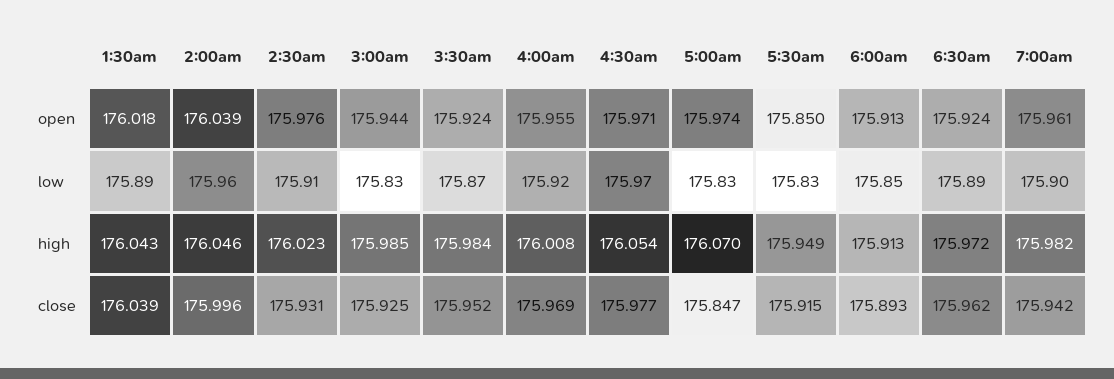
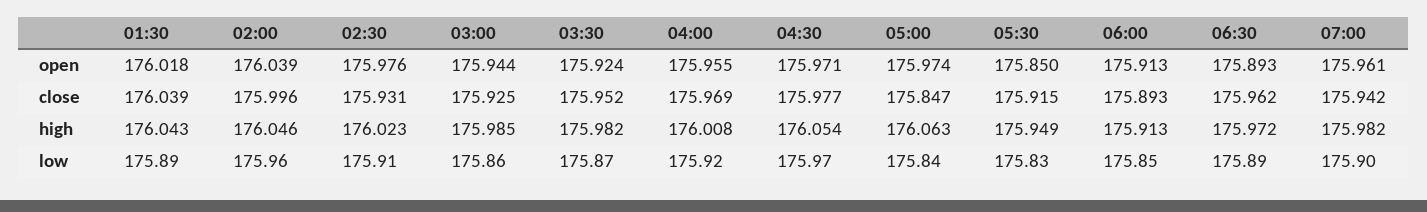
6:30am, open: 175.924 -> 175.893
3:00am, low: 175.83 -> 175.86
5:00am, low: 175.83 -> 175.84
3:30am, high: 175.984 -> 175.982
5:00am, high: 176.07 -> 176.063

